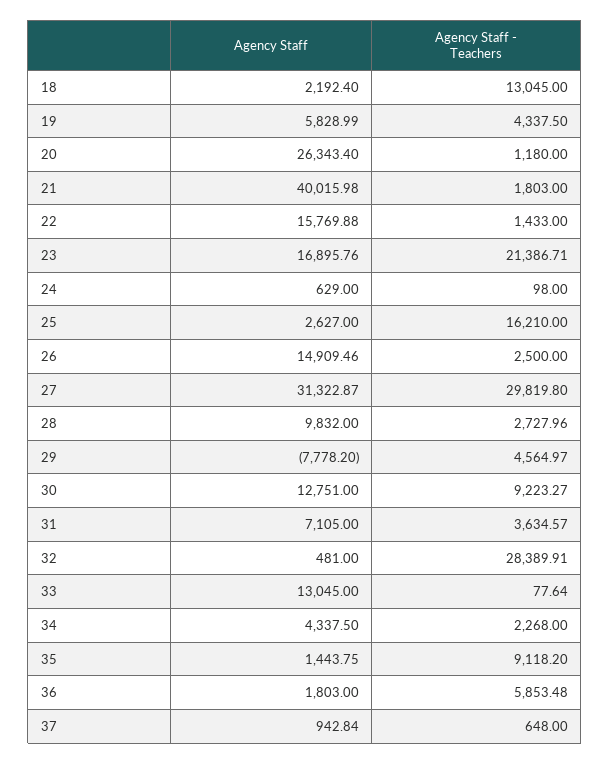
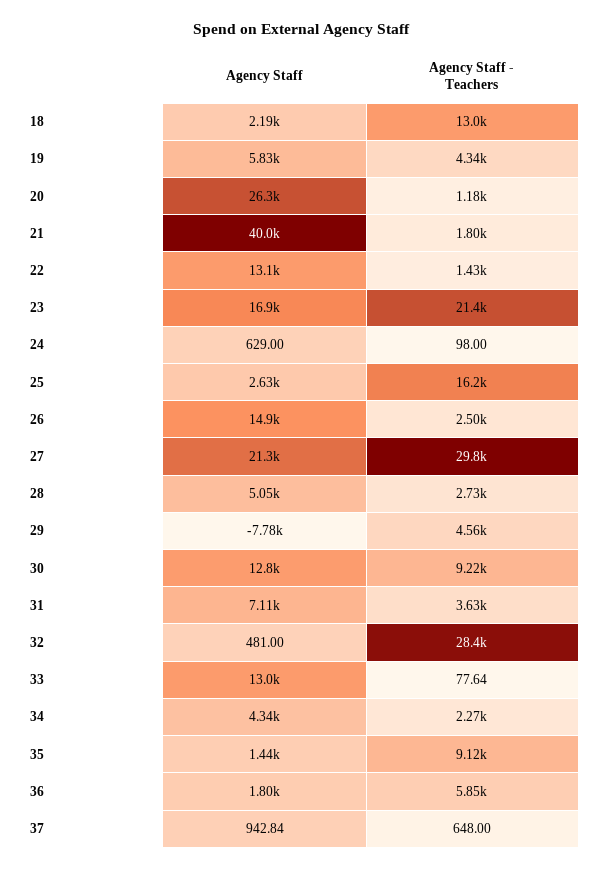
Agency Staff, 22: 15769.88 -> 13100
Agency Staff, 27: 31322.87 -> 21300
Agency Staff, 28: 9832 -> 5050

